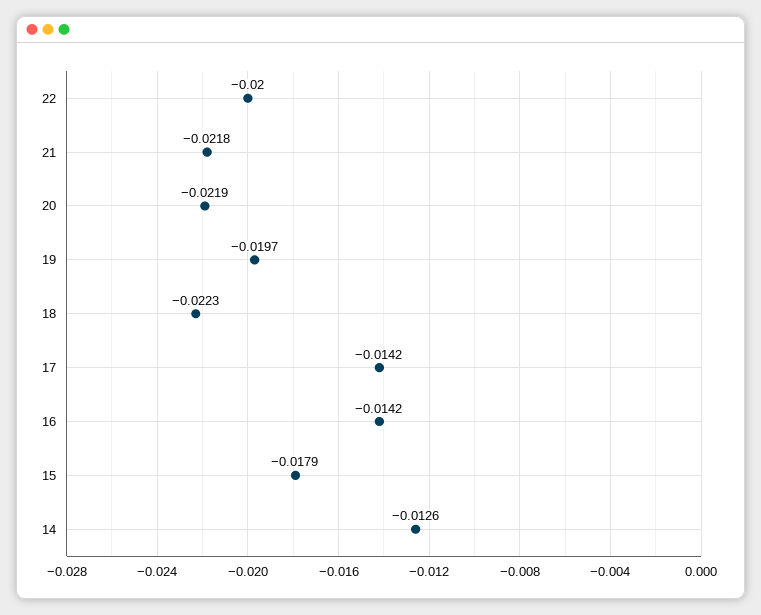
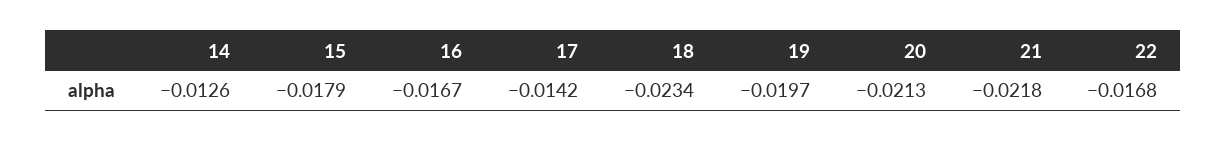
22: -0.02 -> -0.0168
20: -0.0219 -> -0.0213
18: -0.0223 -> -0.0234
16: -0.0142 -> -0.0167

